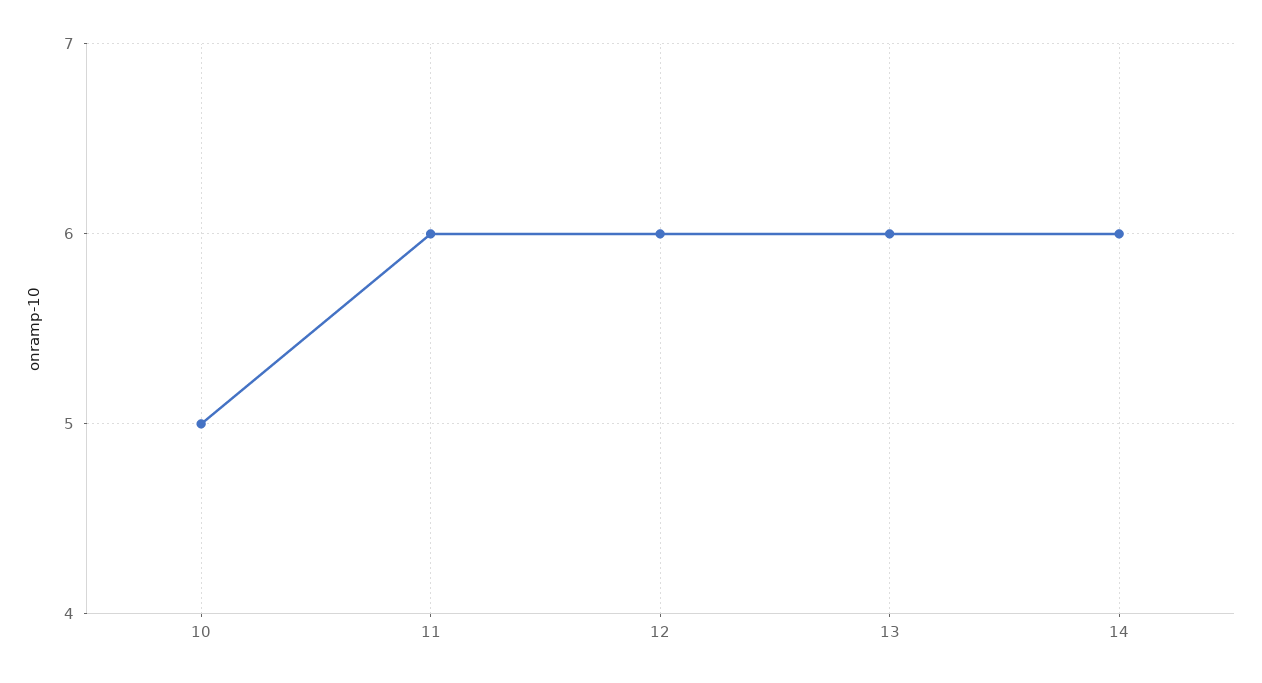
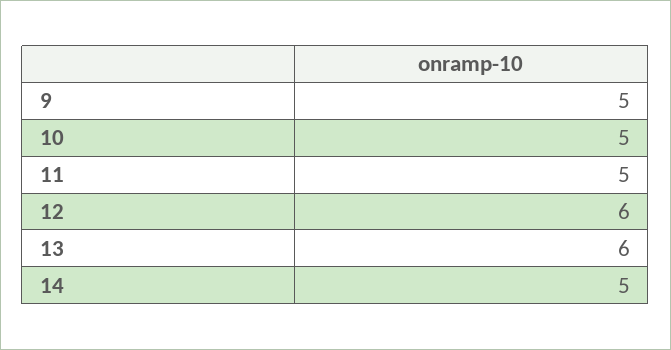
11: 6 -> 5
14: 6 -> 5
9: none -> 5

